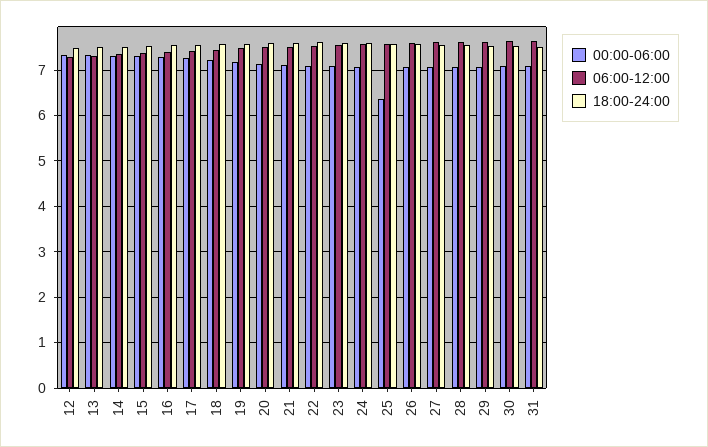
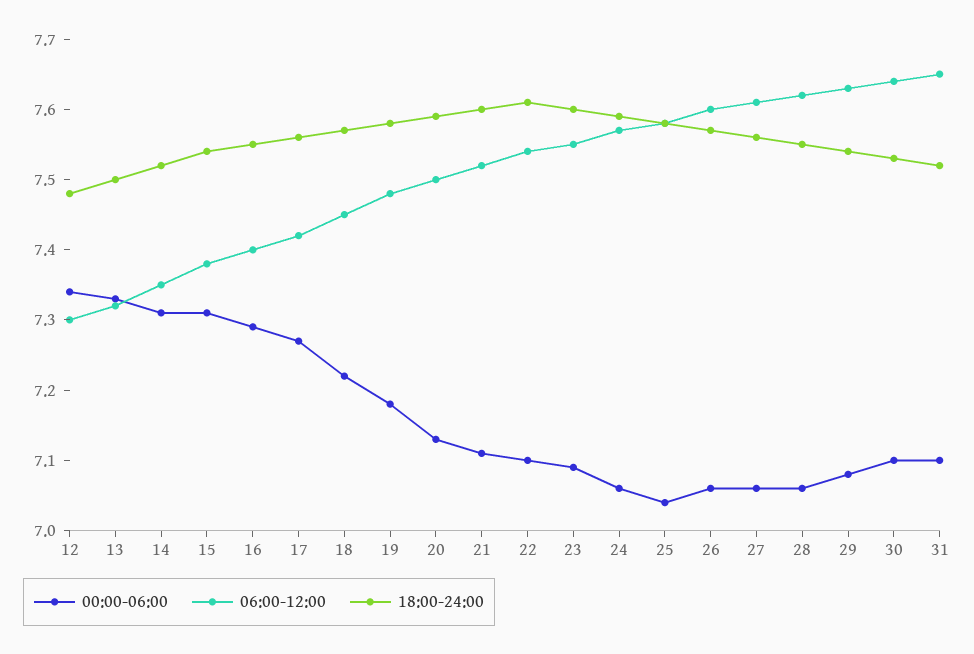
00:00-06:00, 25: 6.4 -> 7.05

